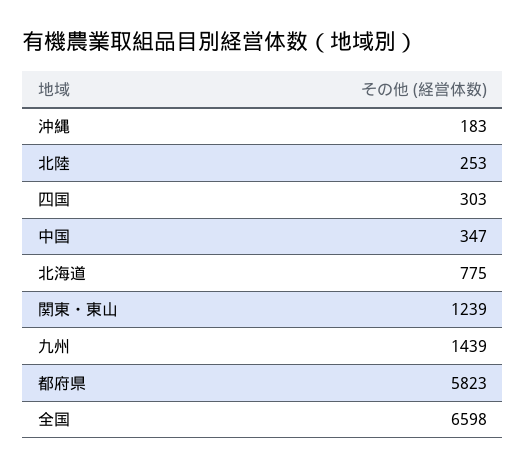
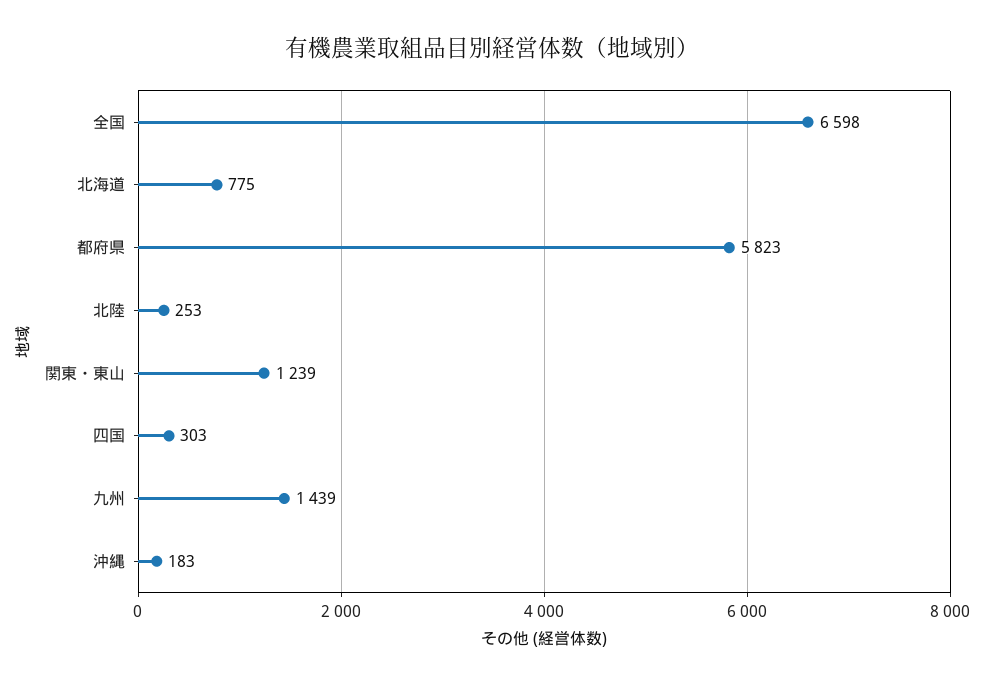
中国: 347 -> none

